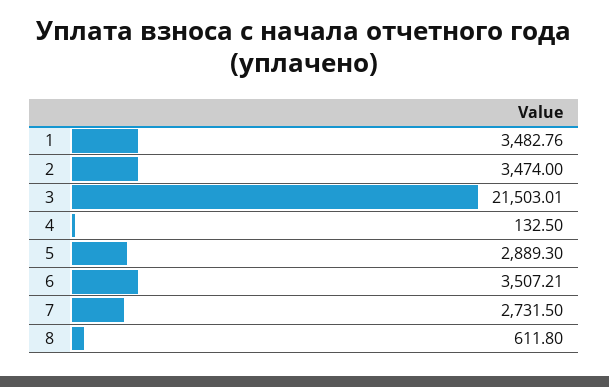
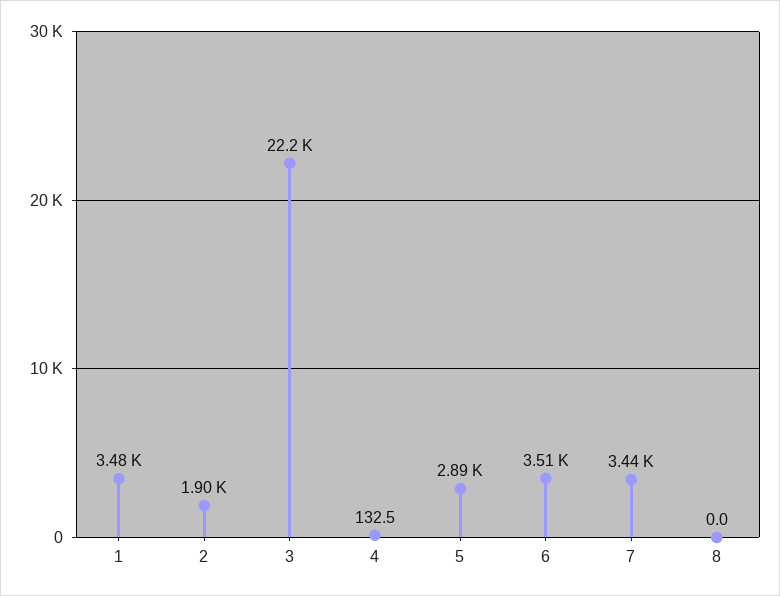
2: 3474 -> 1900
3: 21503.01 -> 22200
7: 2731.5 -> 3440
8: 611.8 -> 0

